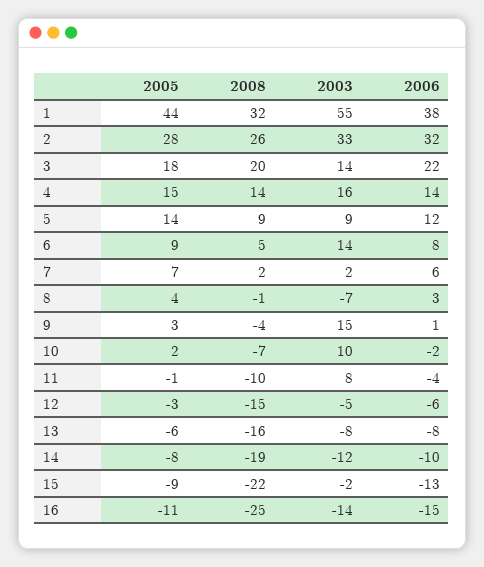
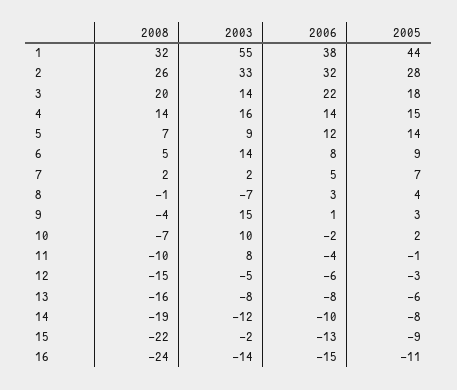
2008, 5: 9 -> 7
2006, 7: 6 -> 5
2008, 16: -25 -> -24

